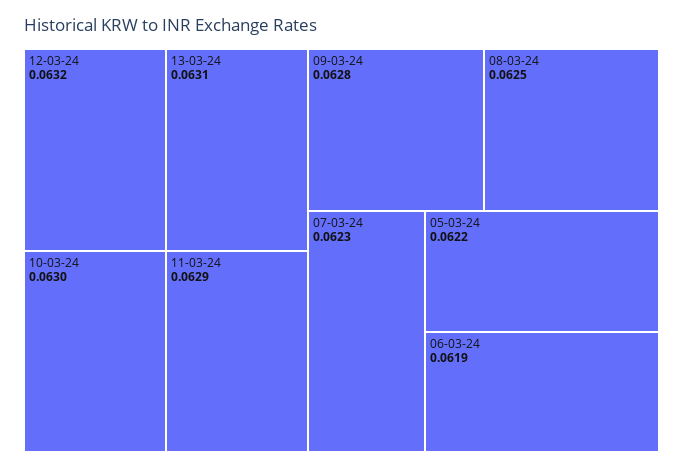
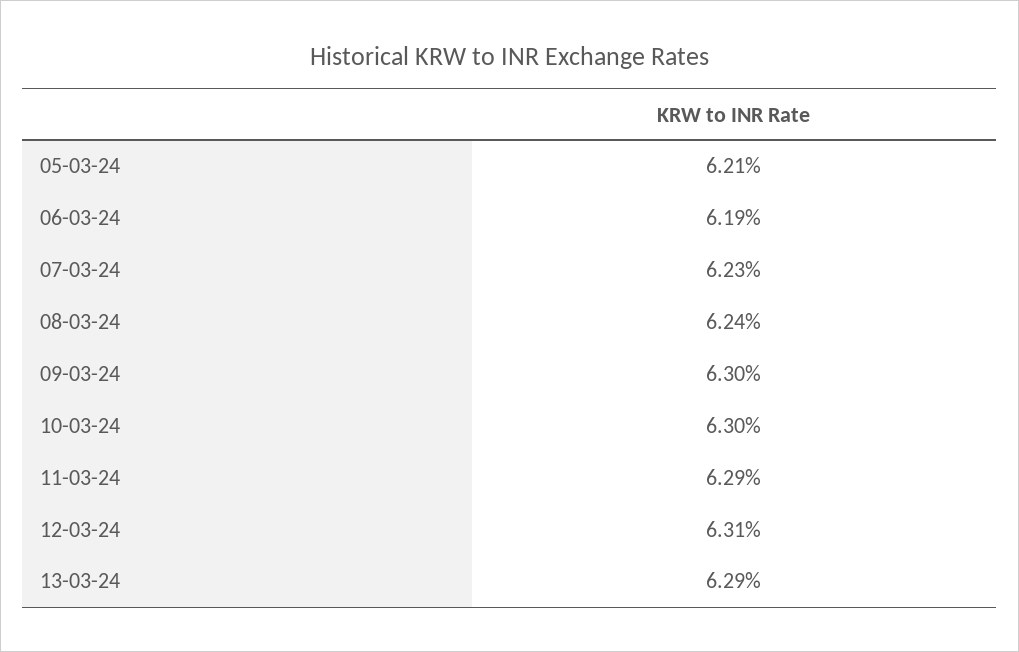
12-03-24: 0.0632 -> 0.0631
13-03-24: 0.0631 -> 0.0629
09-03-24: 0.0628 -> 0.063
08-03-24: 0.0625 -> 0.0624
05-03-24: 0.0622 -> 0.0621

